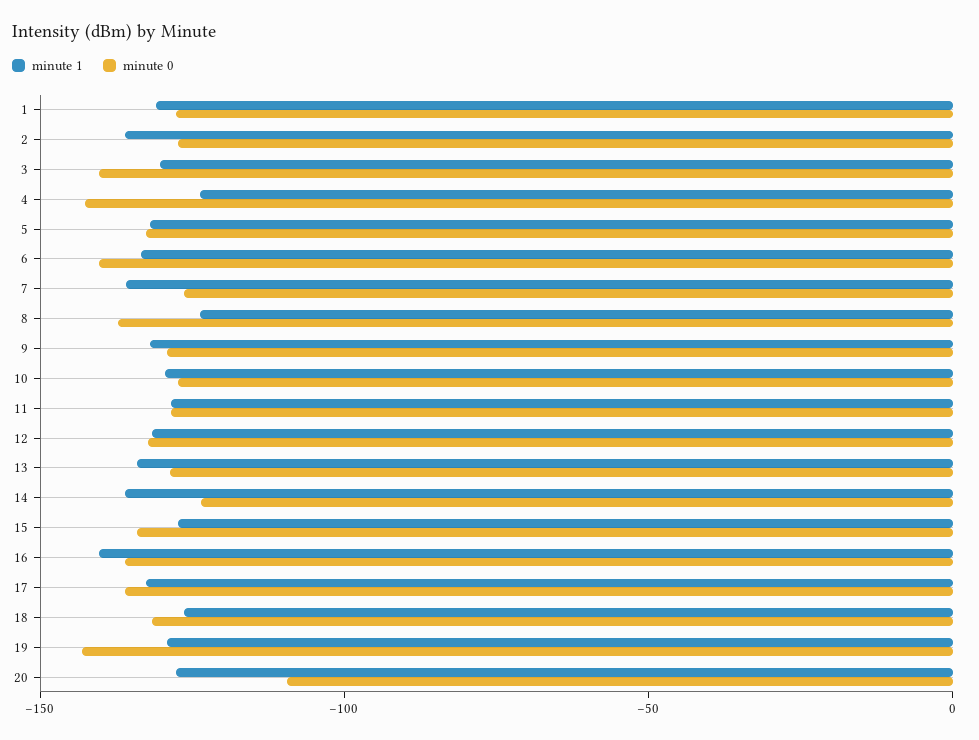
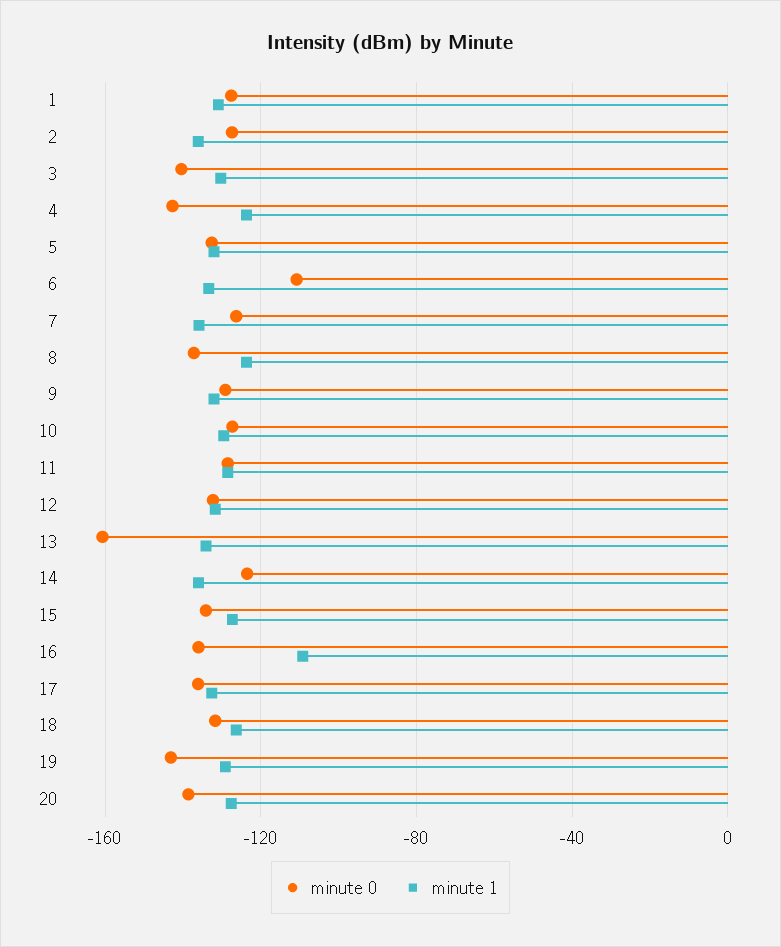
minute 0, 6: -140 -> -110
minute 0, 13: -130 -> -160
minute 1, 16: -140 -> -110
minute 0, 20: -110 -> -140

